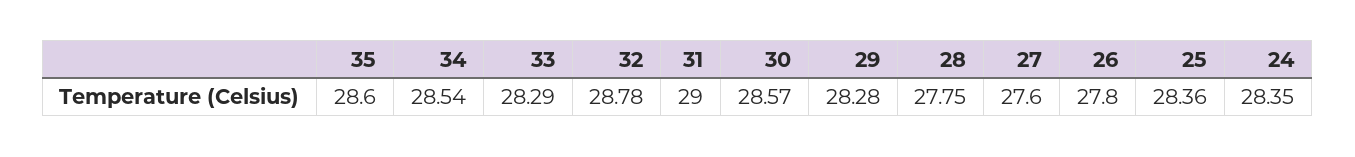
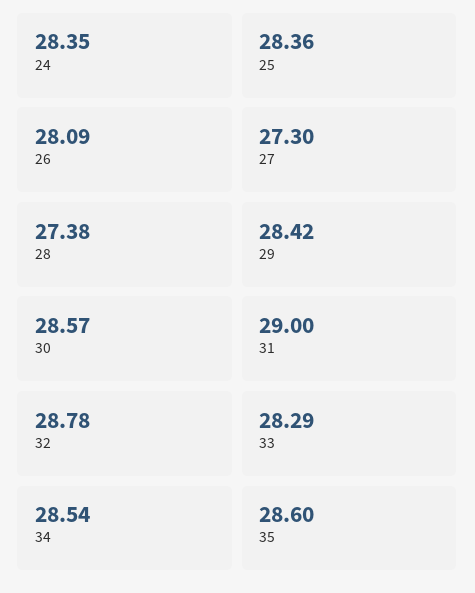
29: 28.28 -> 28.42
28: 27.75 -> 27.38
27: 27.6 -> 27.3
26: 27.8 -> 28.09

